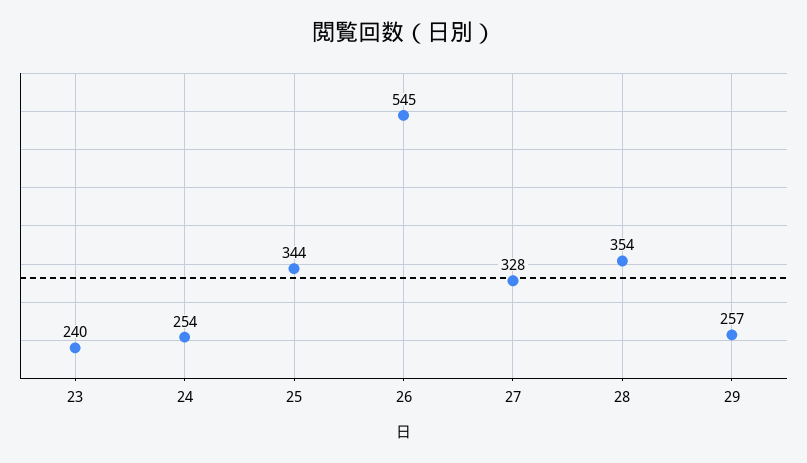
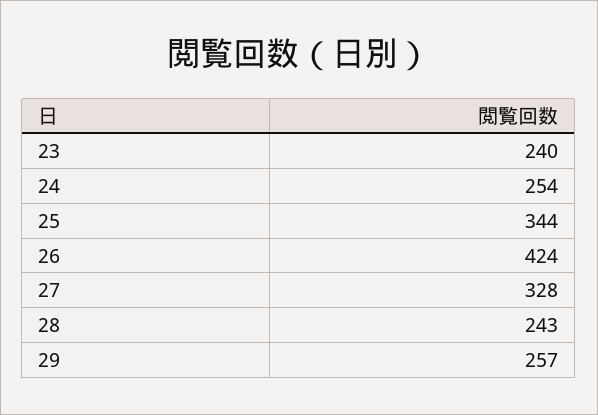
26: 545 -> 424
28: 354 -> 243

